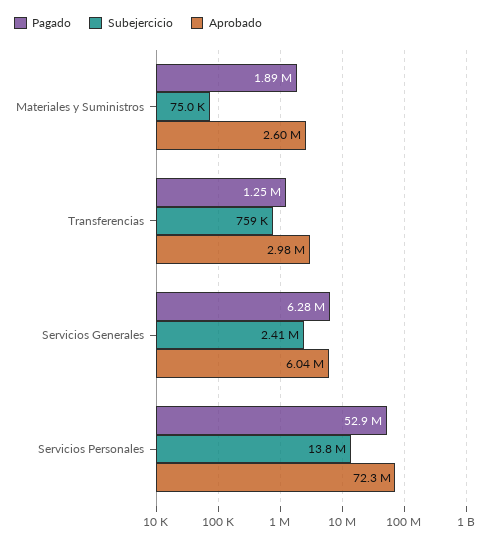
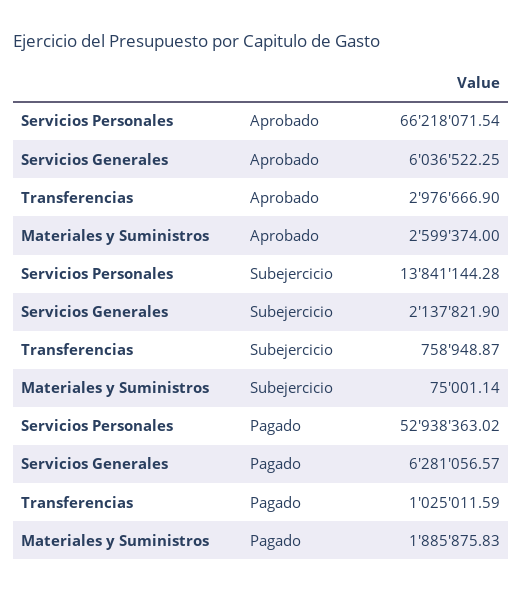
Pagado, Transferencias: 1250000 -> 1025011.59
Subejercicio, Servicios Generales: 2410000 -> 2137821.9
Aprobado, Servicios Personales: 72300000 -> 66218071.54

